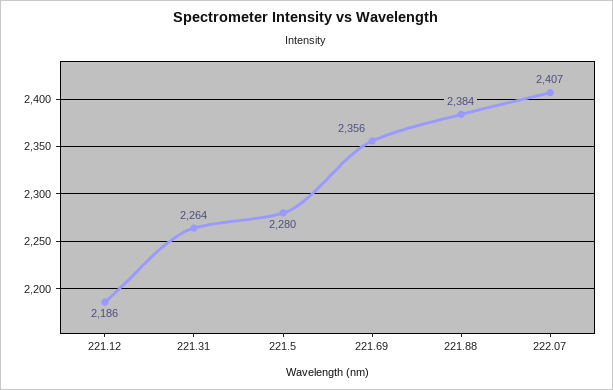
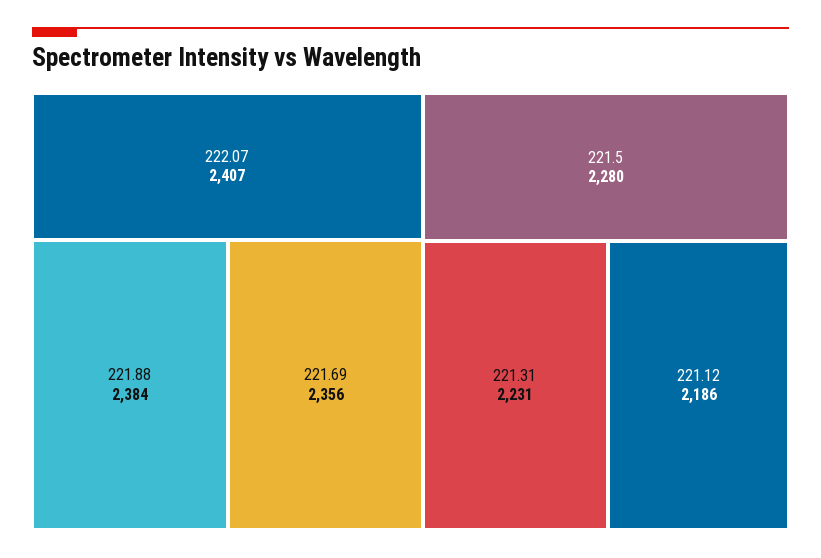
221.31: 2264 -> 2231

